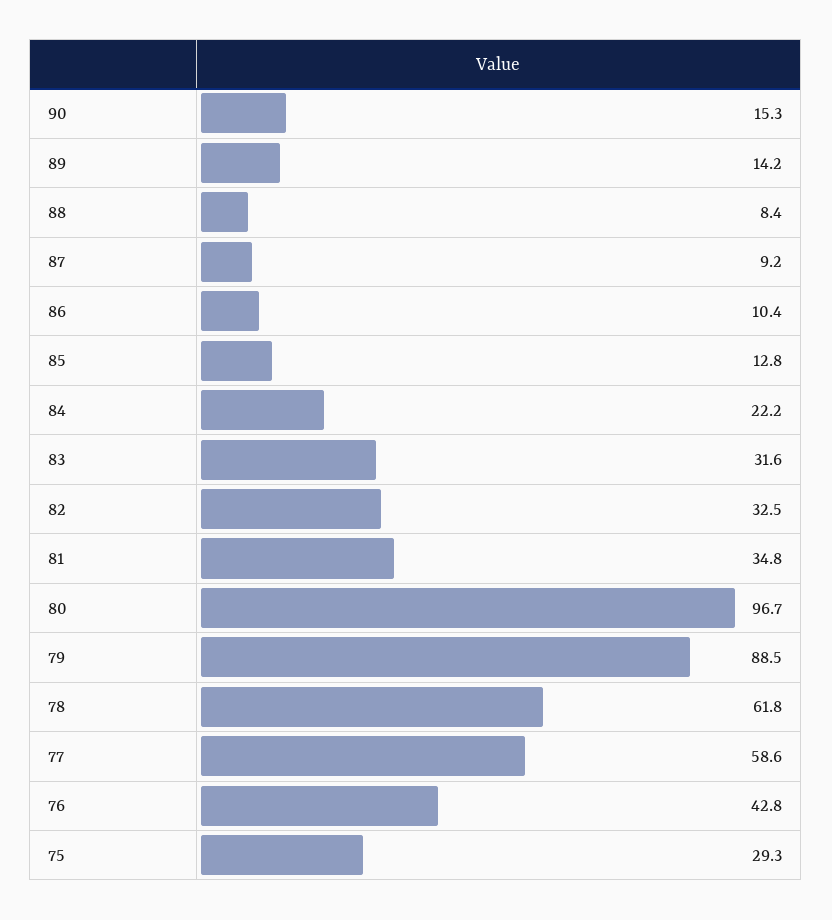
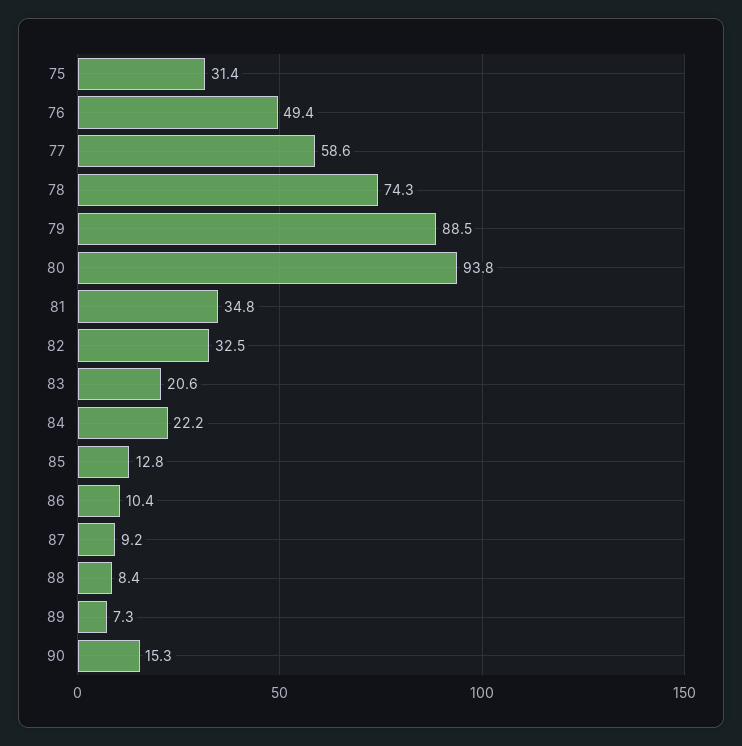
89: 14.2 -> 7.3
83: 31.6 -> 20.6
80: 96.7 -> 93.8
78: 61.8 -> 74.3
76: 42.8 -> 49.4
75: 29.3 -> 31.4

